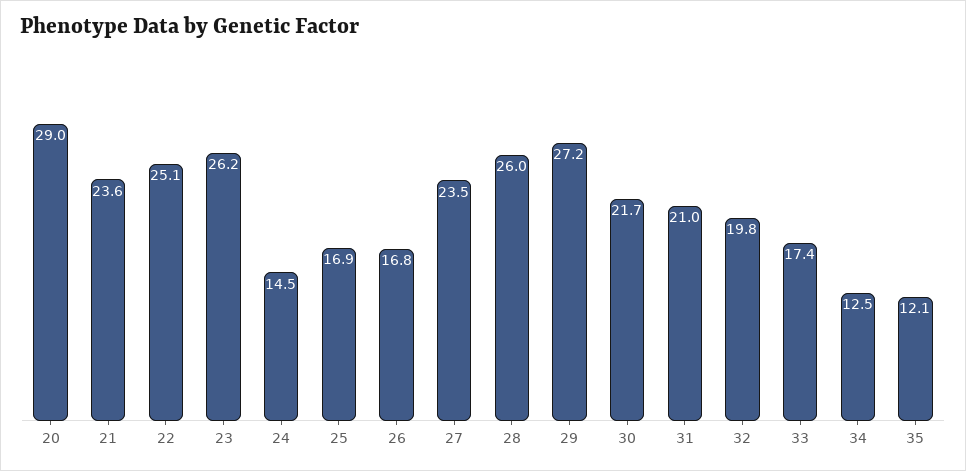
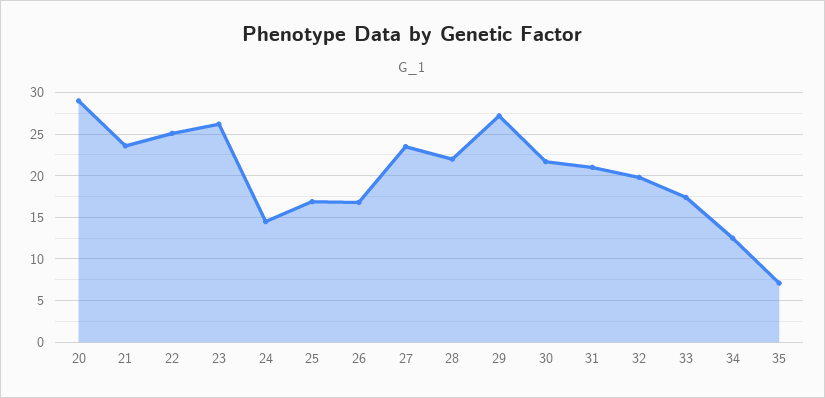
28: 26 -> 22
35: 12.1 -> 7

